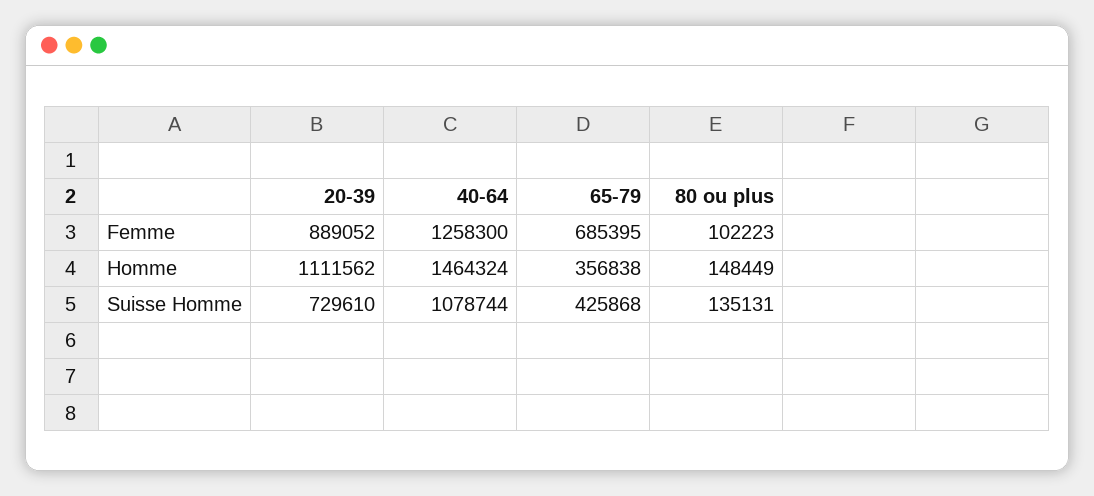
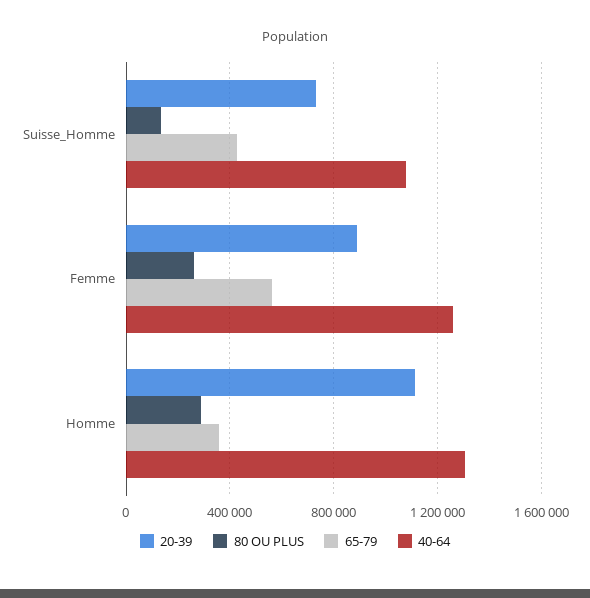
65-79, Femme: 685395 -> 550000
80 ou plus, Femme: 102223 -> 250000
40-64, Homme: 1464324 -> 1300000
80 ou plus, Homme: 148449 -> 300000

